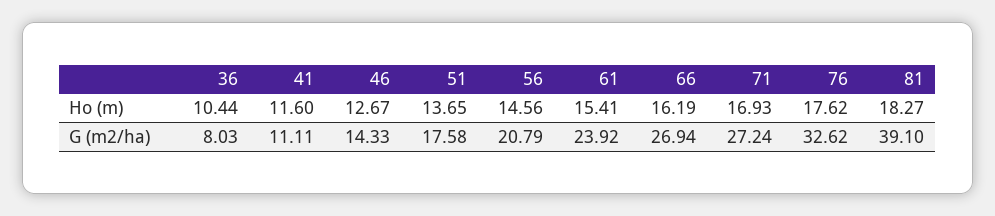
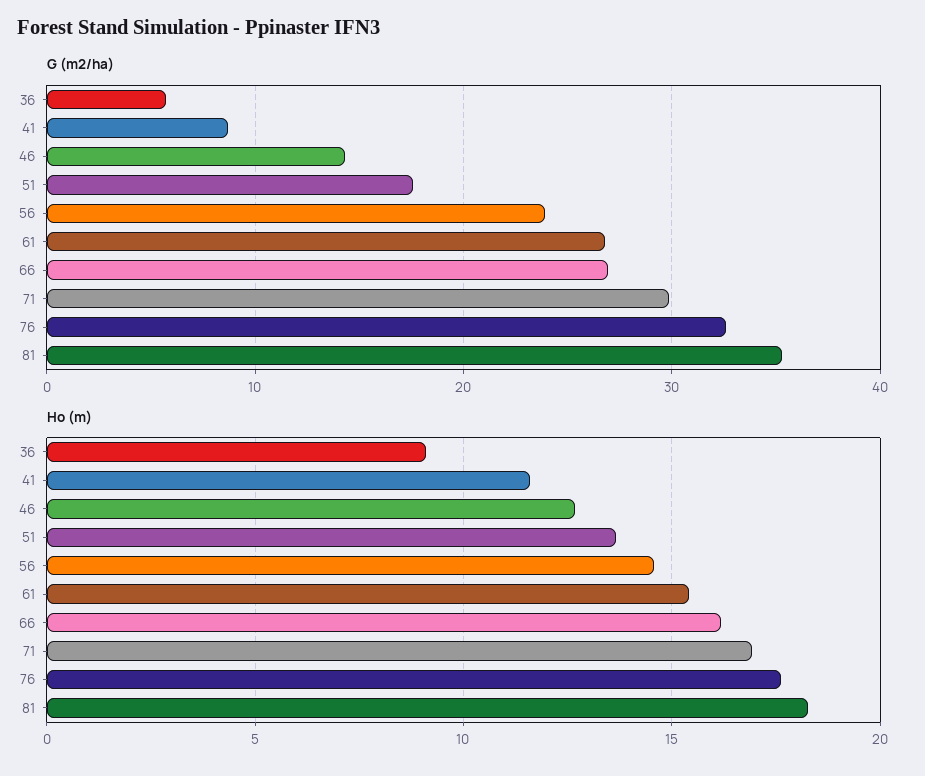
Ho (m), 36: 10.44 -> 9
G (m2/ha), 36: 8.03 -> 6
G (m2/ha), 41: 11.11 -> 9
G (m2/ha), 56: 20.79 -> 24
G (m2/ha), 61: 23.92 -> 27
G (m2/ha), 71: 27.24 -> 30
G (m2/ha), 81: 39.1 -> 35

